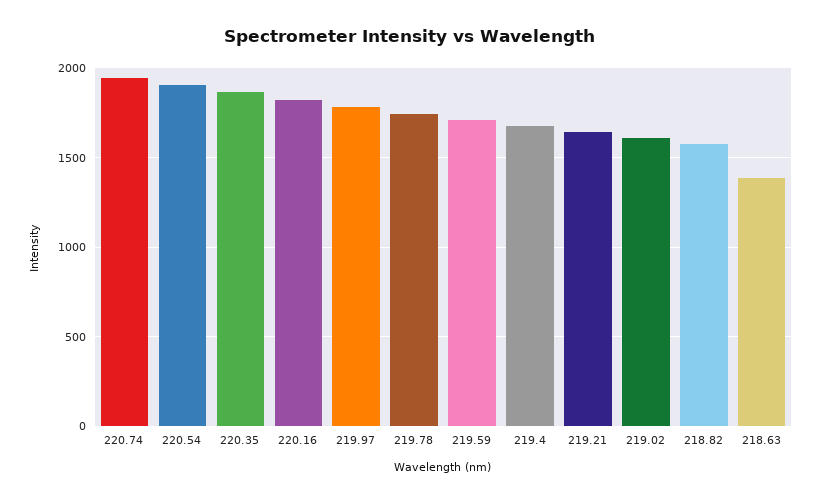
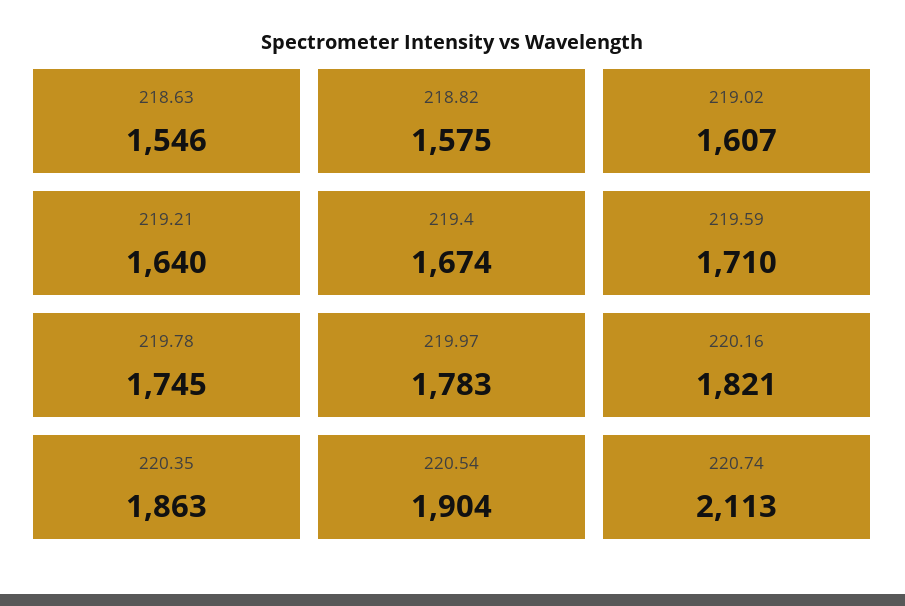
220.74: 1950 -> 2113
218.63: 1400 -> 1546

